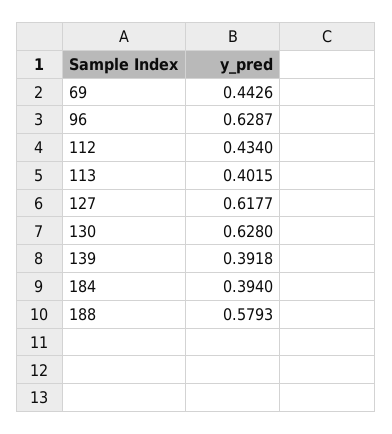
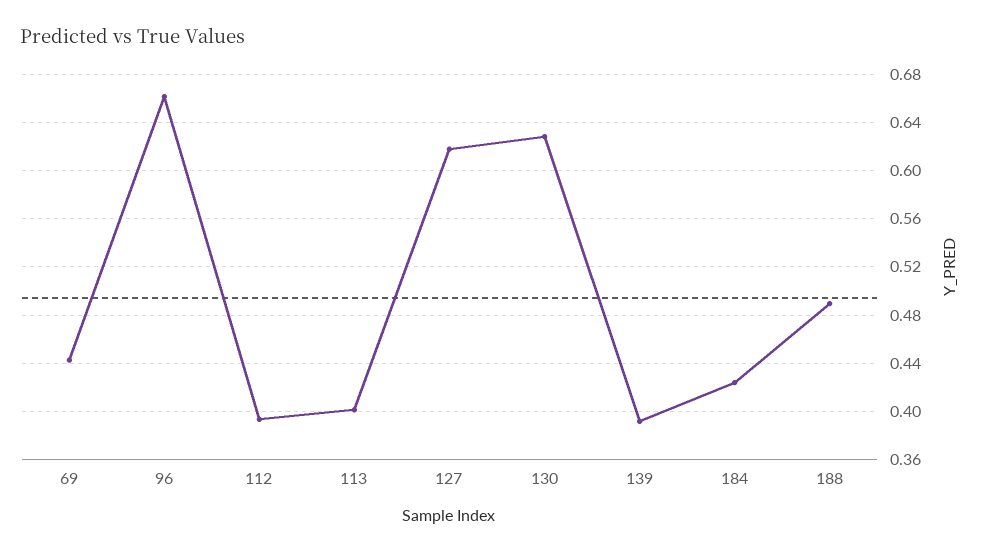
96: 0.6287 -> 0.66
112: 0.434 -> 0.395
184: 0.394 -> 0.425
188: 0.5793 -> 0.49

